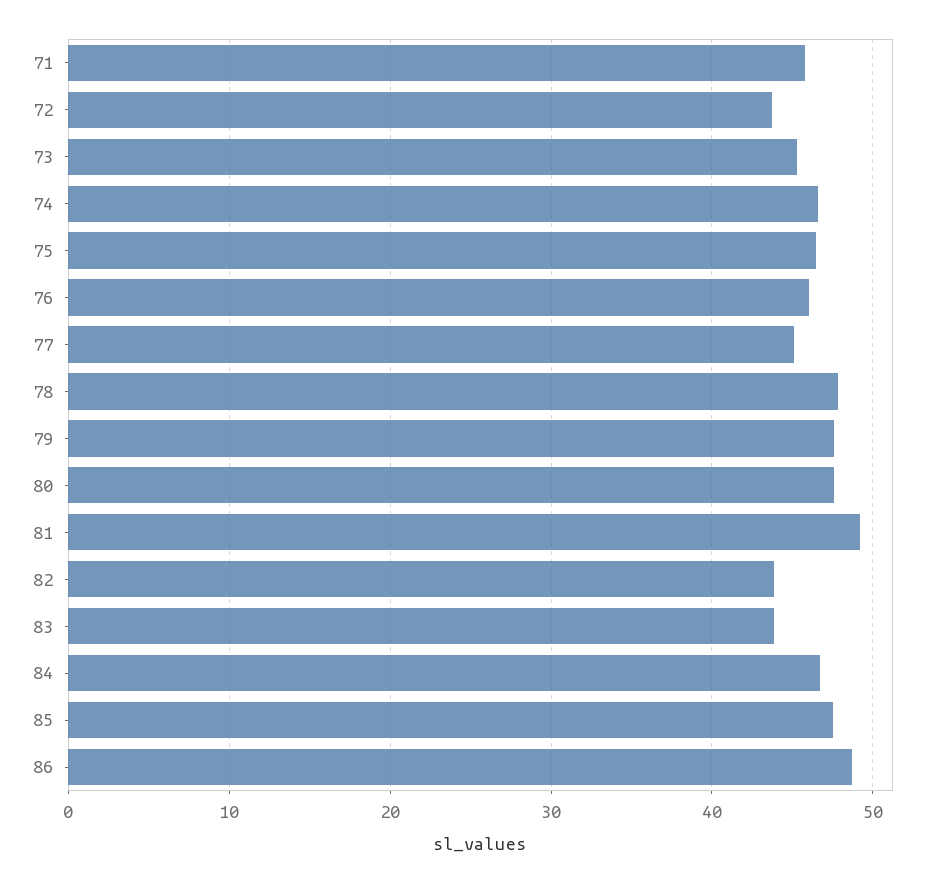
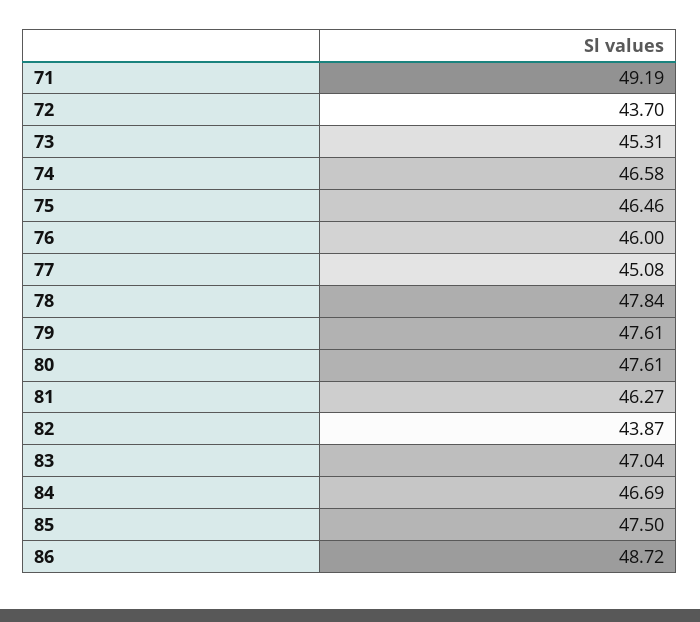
71: 46 -> 49.19
81: 49 -> 46.27
83: 44 -> 47.04

